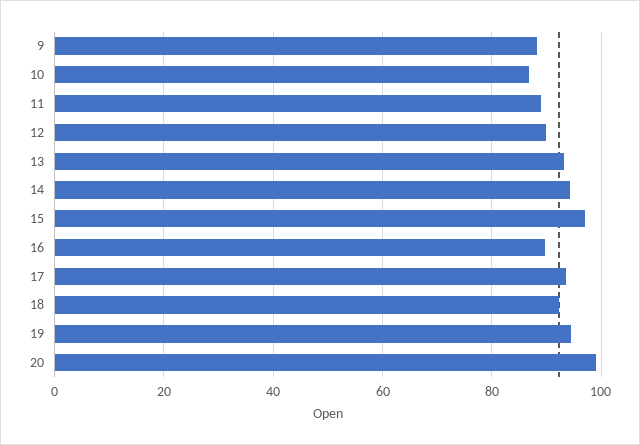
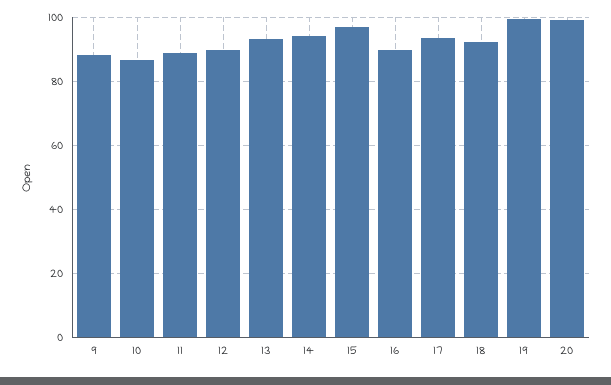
19: 94 -> 100

